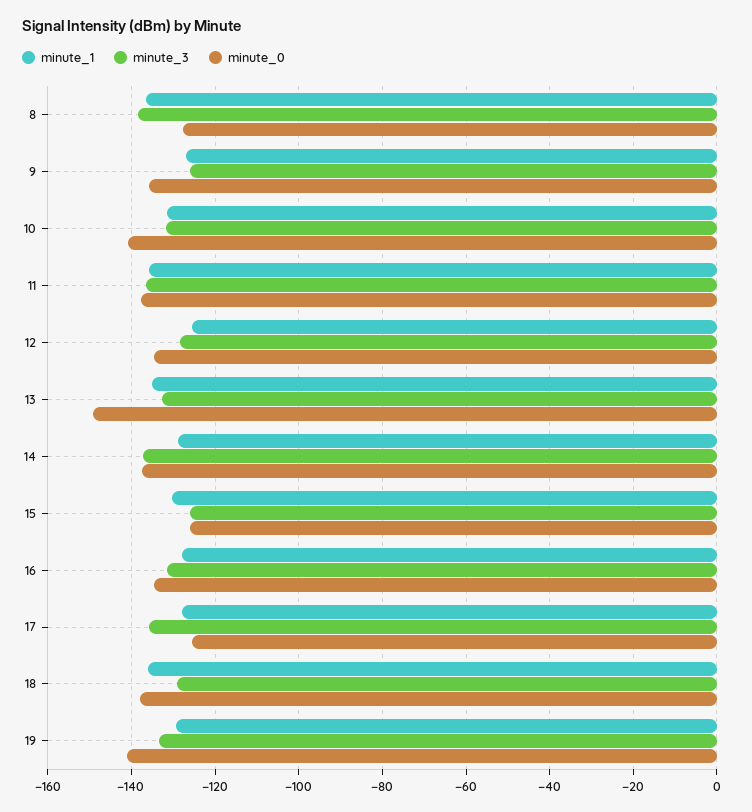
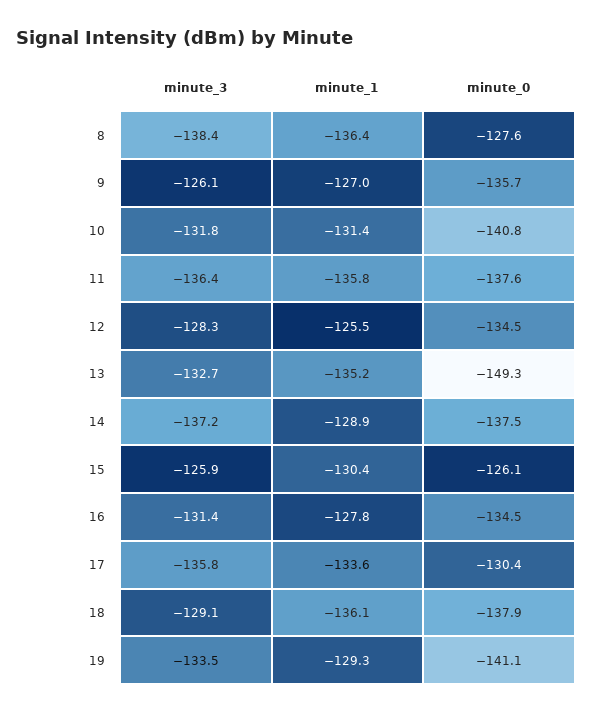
minute_1, 17: -128 -> -133.6
minute_0, 17: -126 -> -130.4

